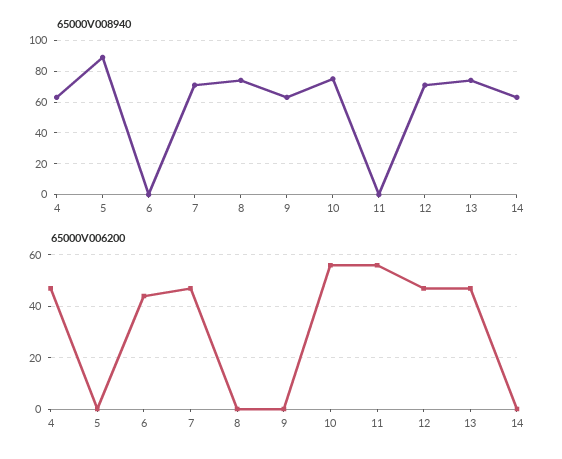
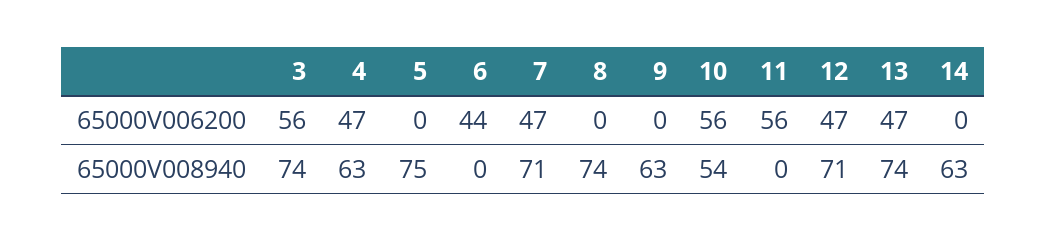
65000V008940, 5: 90 -> 75
65000V008940, 10: 75 -> 54
65000V006200, 3: none -> 56
65000V008940, 3: none -> 74

